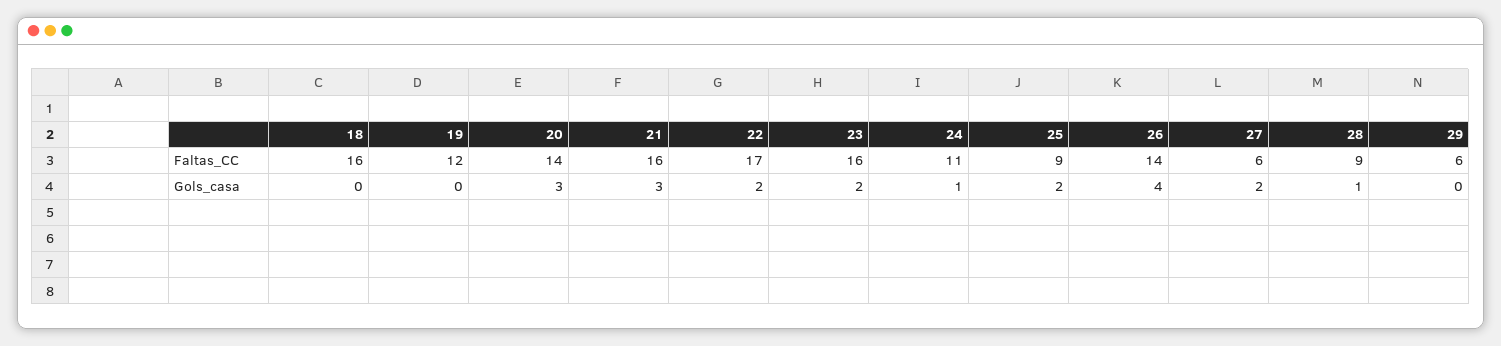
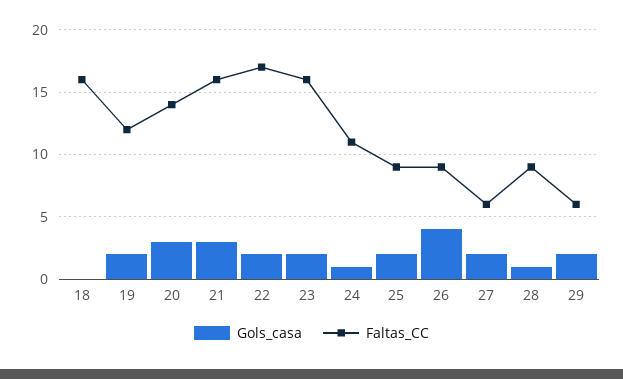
Faltas_CC, 26: 14 -> 9
Gols_casa, 19: 0 -> 2
Gols_casa, 29: 0 -> 2

